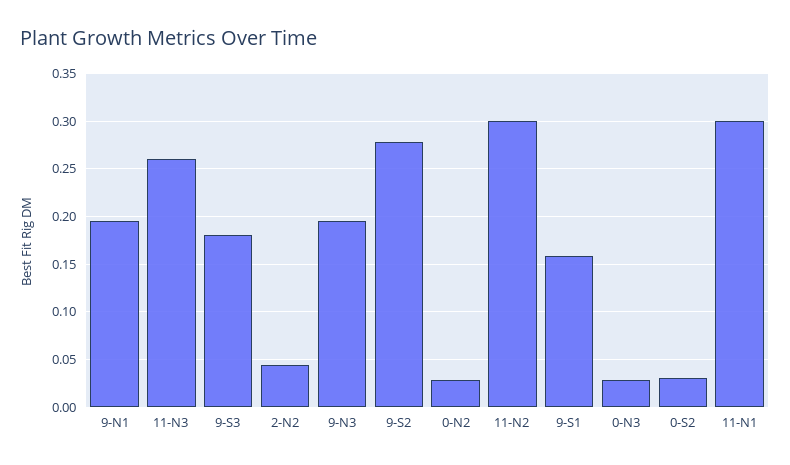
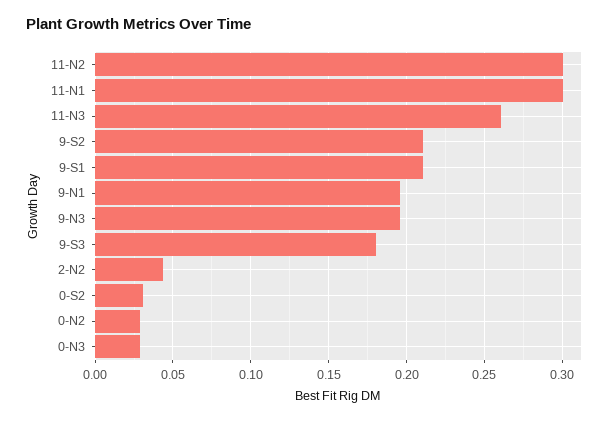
9-S2: 0.28 -> 0.21
9-S1: 0.16 -> 0.21

